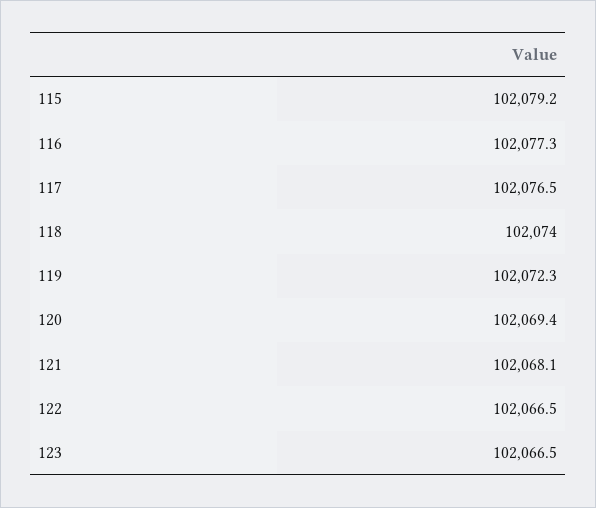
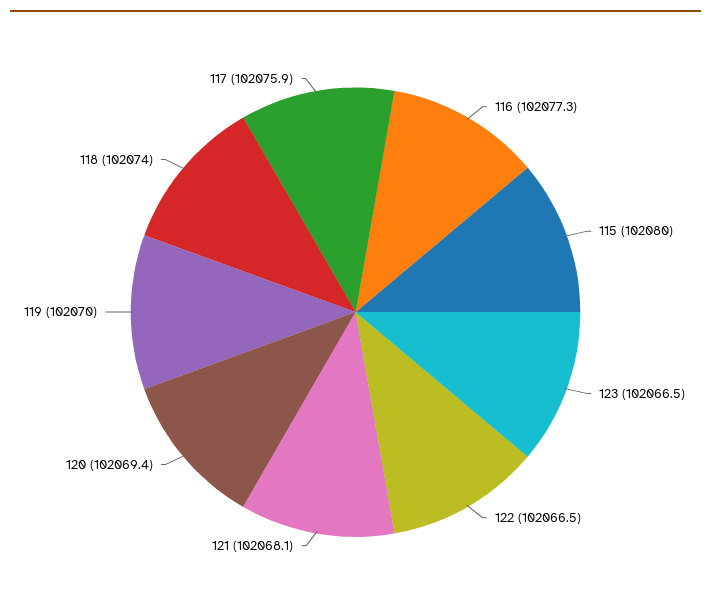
115: 102079.2 -> 102080
117: 102076.5 -> 102075.9
119: 102072.3 -> 102070

